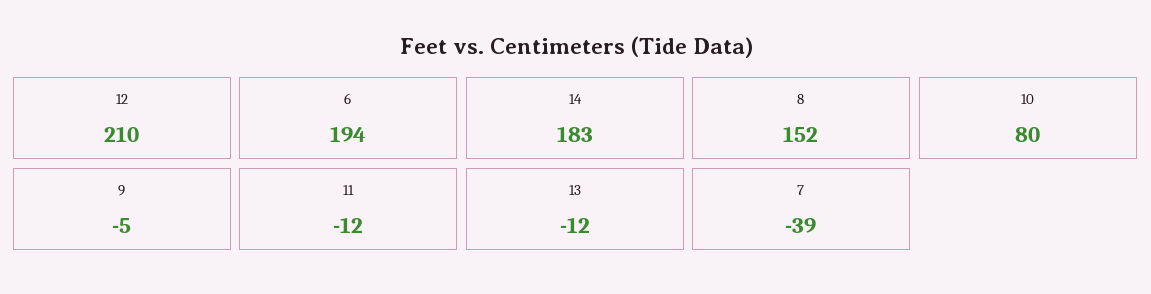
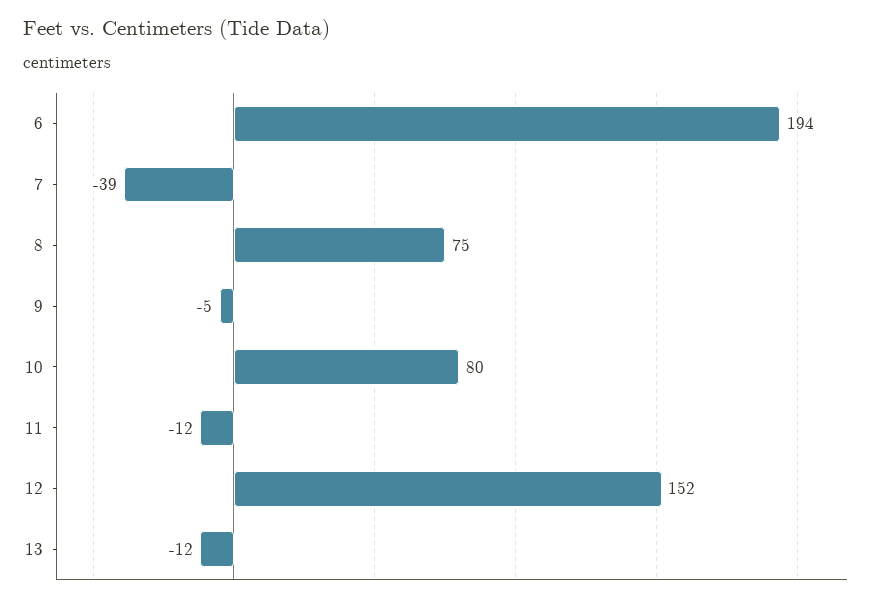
12: 210 -> 152
14: 183 -> none
8: 152 -> 75

